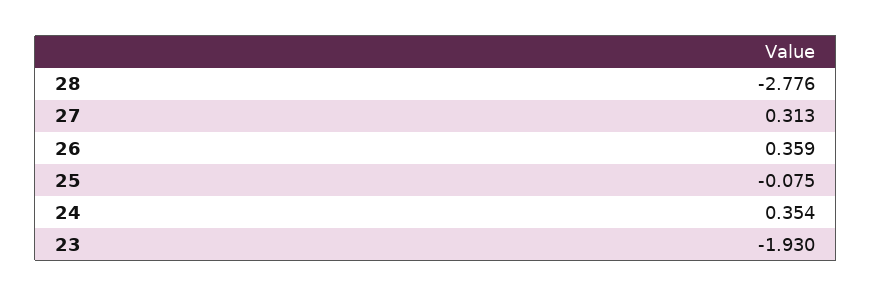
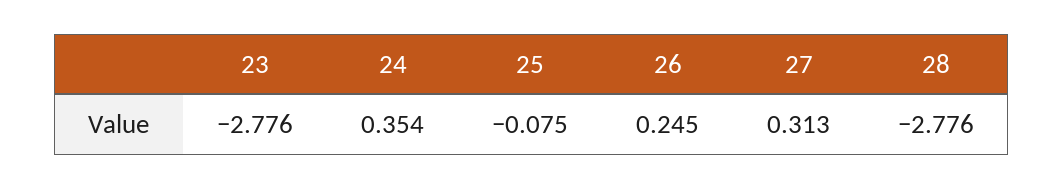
26: 0.359 -> 0.245
23: -1.93 -> -2.776

